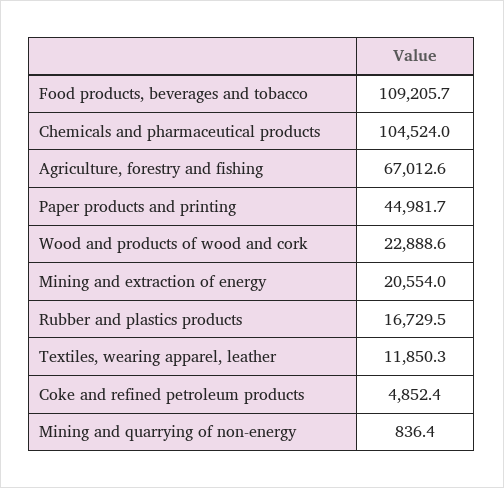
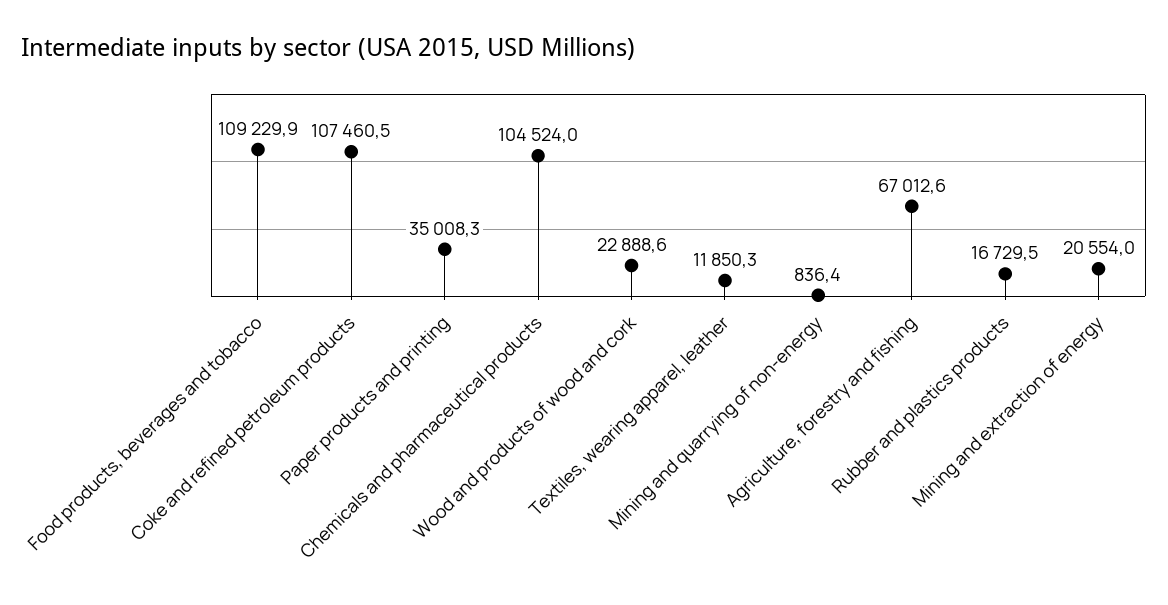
Food products, beverages and tobacco: 109205.7 -> 109229.9
Paper products and printing: 44981.7 -> 35008.3
Coke and refined petroleum products: 4852.4 -> 107460.5

